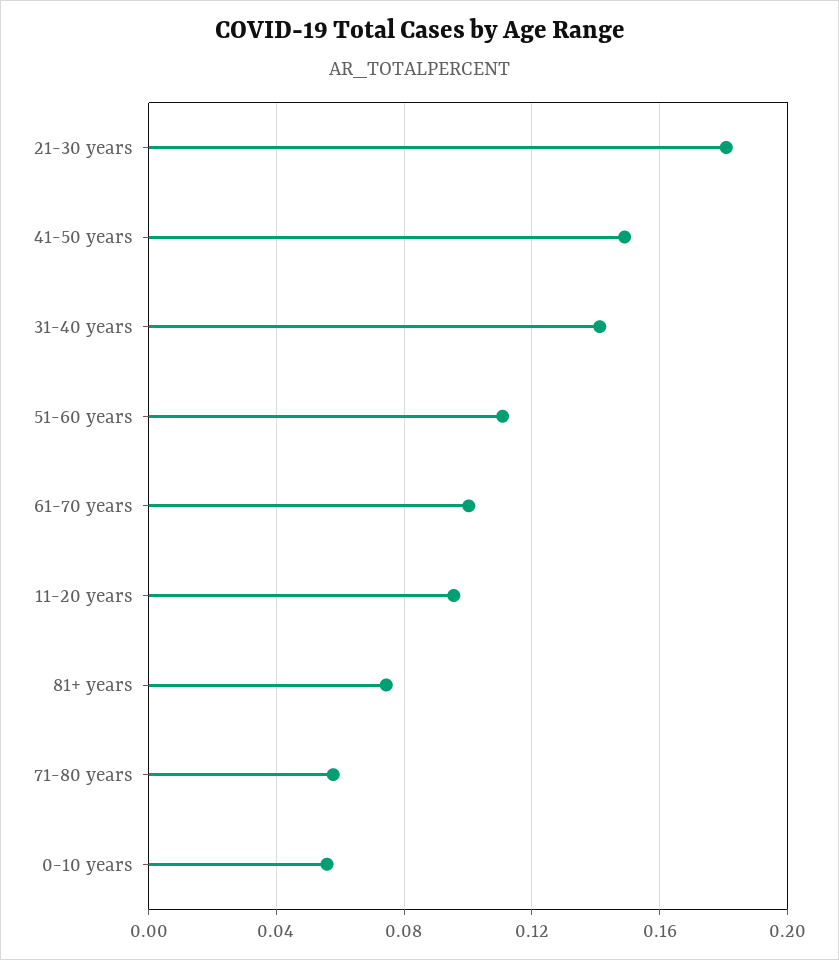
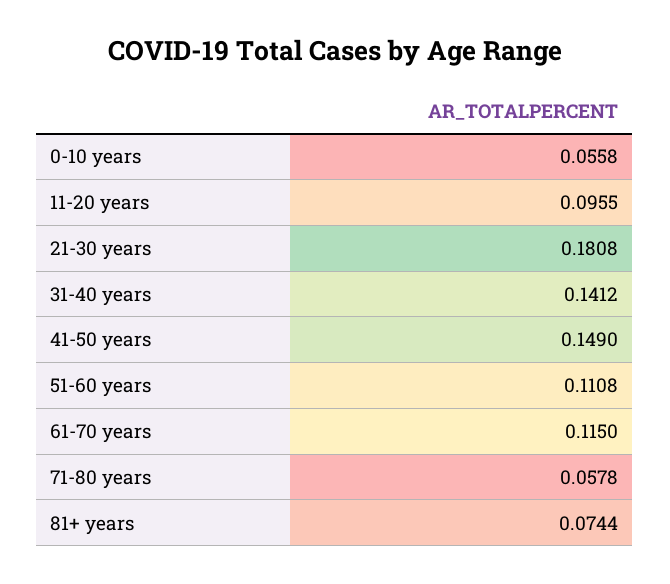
61-70 years: 0.1 -> 0.115

